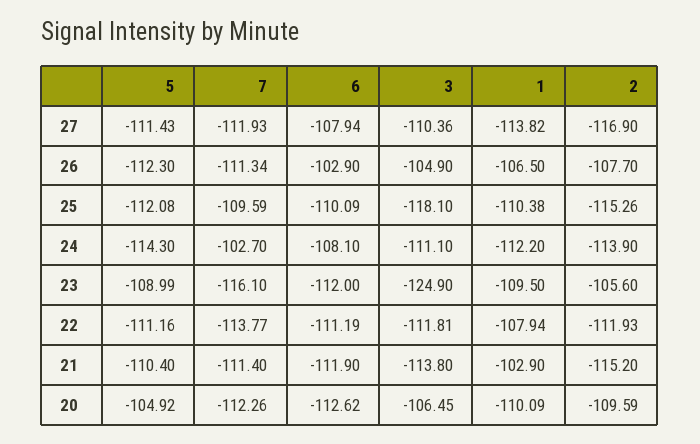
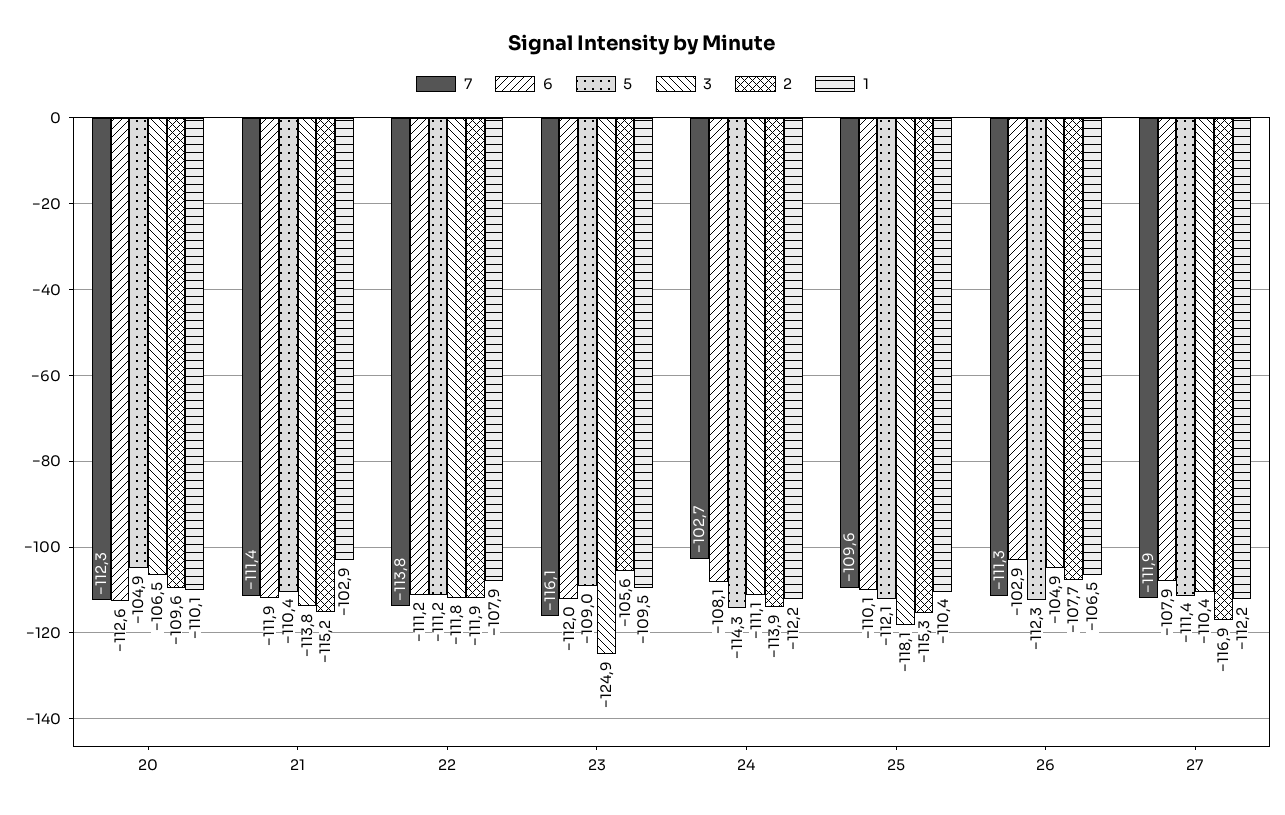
1, 27: -113.82 -> -112.2

